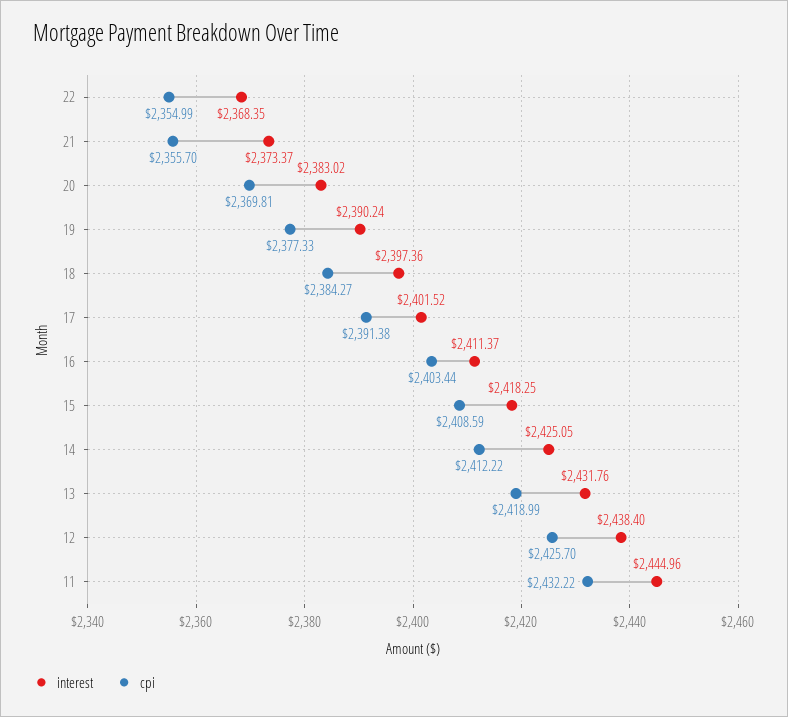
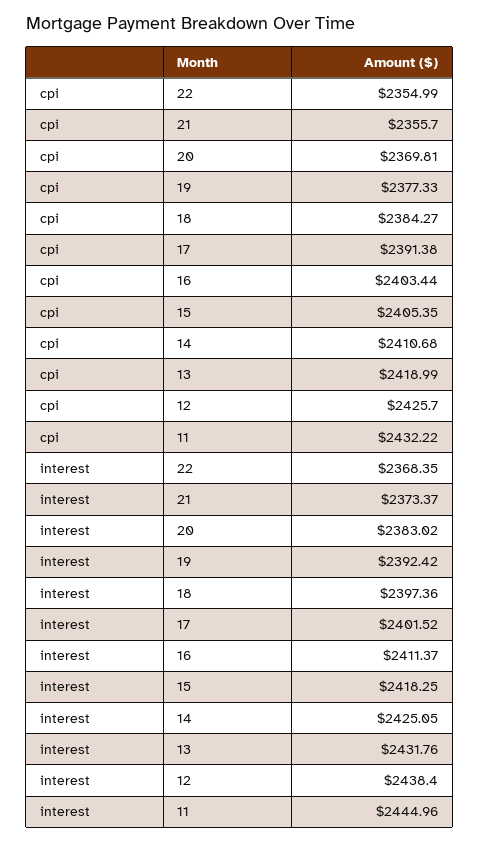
interest, 19: 2390.24 -> 2392.42
cpi, 15: 2408.59 -> 2405.35
cpi, 14: 2412.22 -> 2410.68

